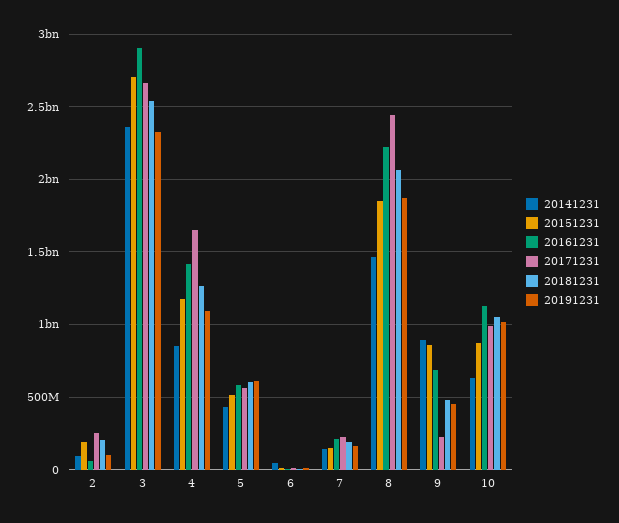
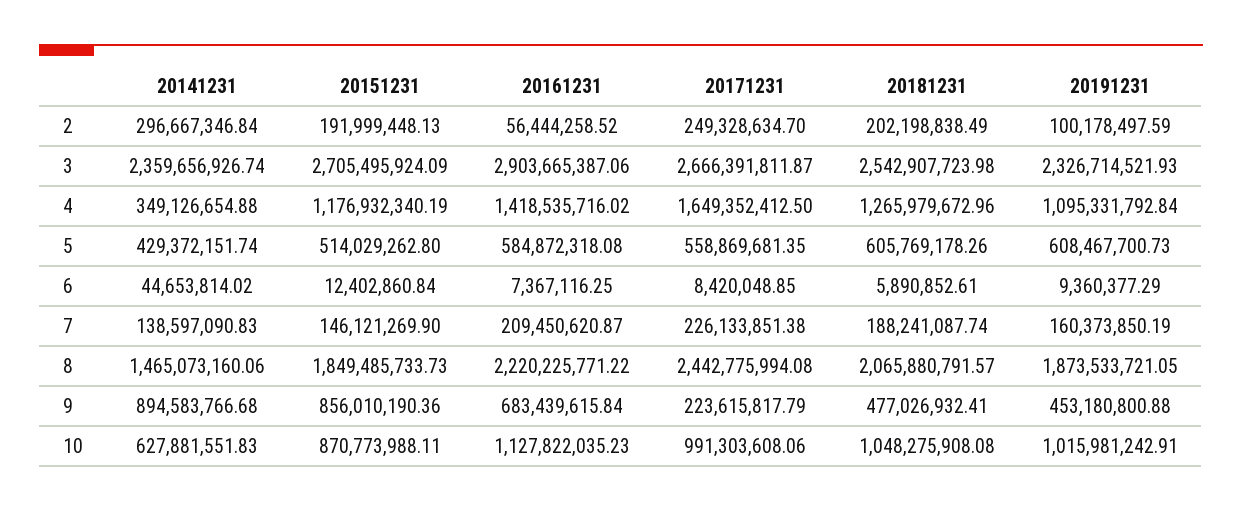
20141231, 2: 100000000 -> 296667346.84
20141231, 4: 850000000 -> 349126654.88

